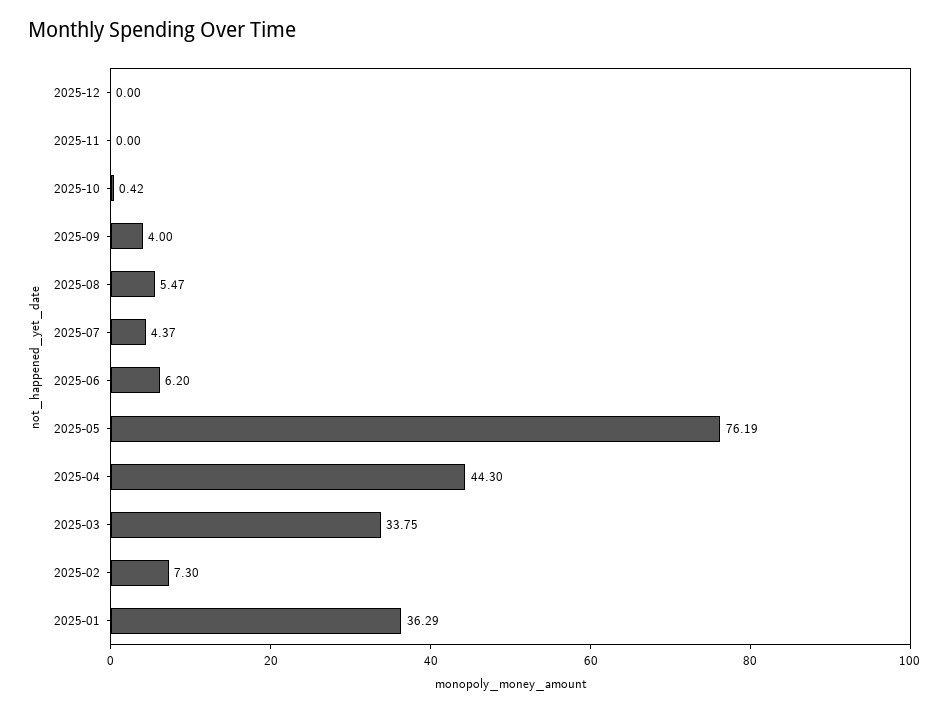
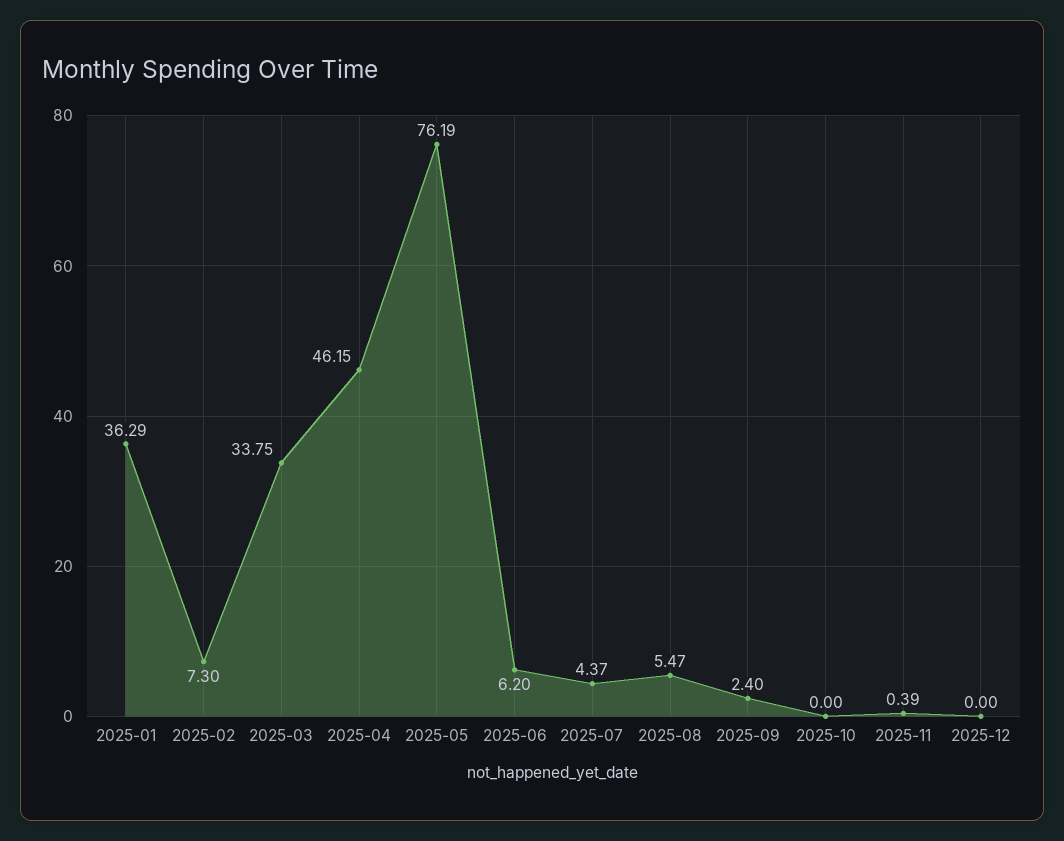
2025-11: 0 -> 0.39
2025-10: 0.42 -> 0
2025-09: 4 -> 2.4
2025-04: 44.3 -> 46.15

